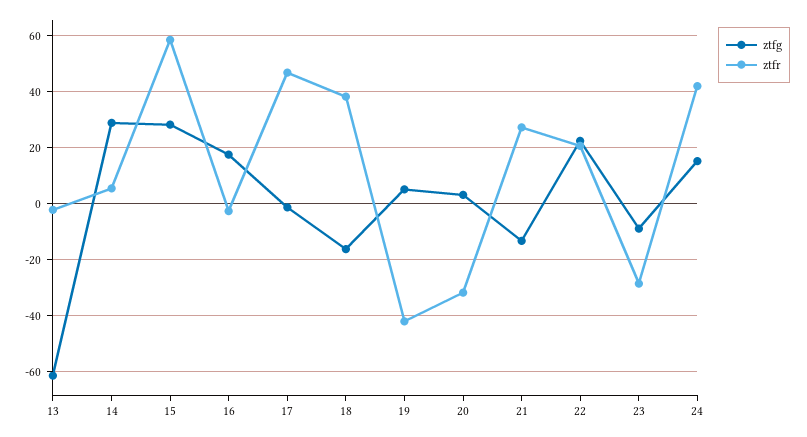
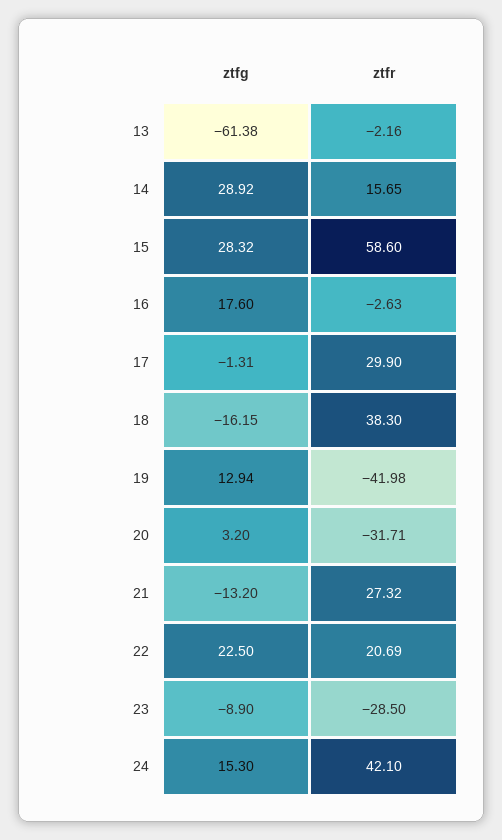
ztfr, 14: 5 -> 15.65
ztfr, 17: 47.5 -> 29.9
ztfg, 19: 5 -> 12.94

